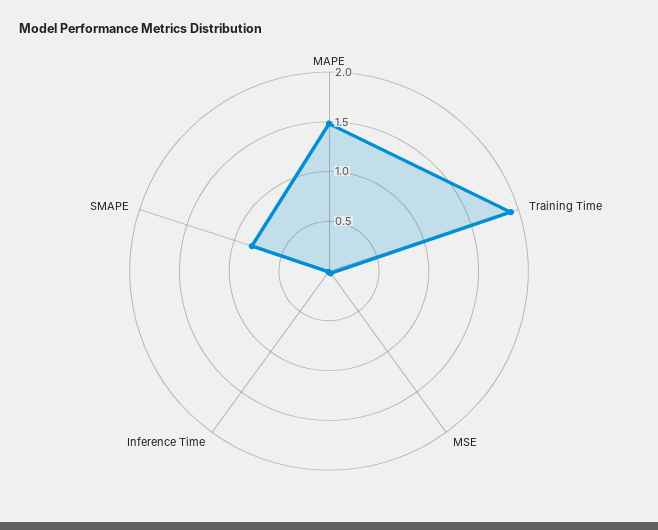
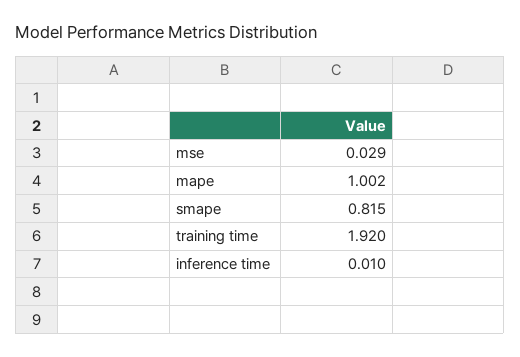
MAPE: 1.5 -> 1.002

